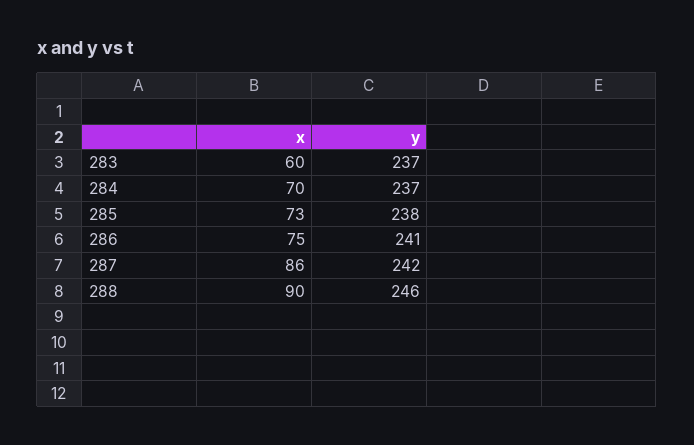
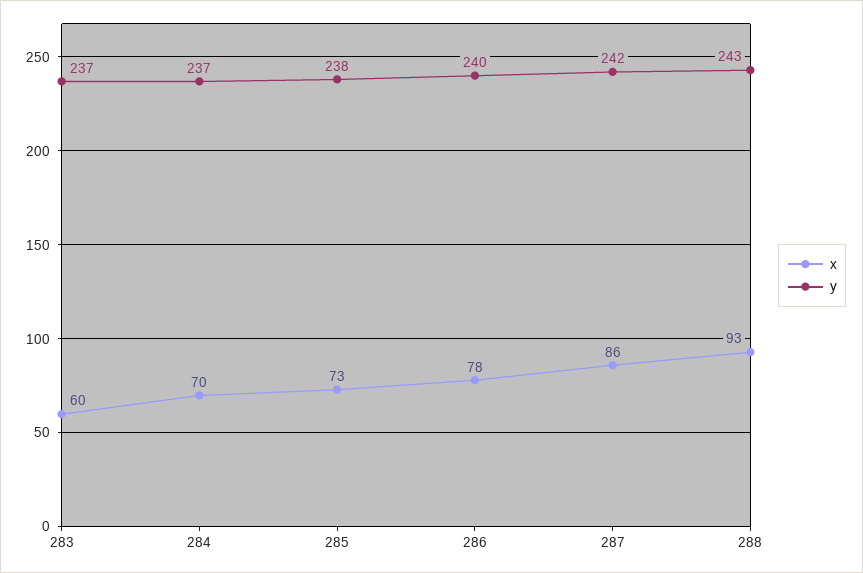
x, 286: 75 -> 78
y, 286: 241 -> 240
x, 288: 90 -> 93
y, 288: 246 -> 243

